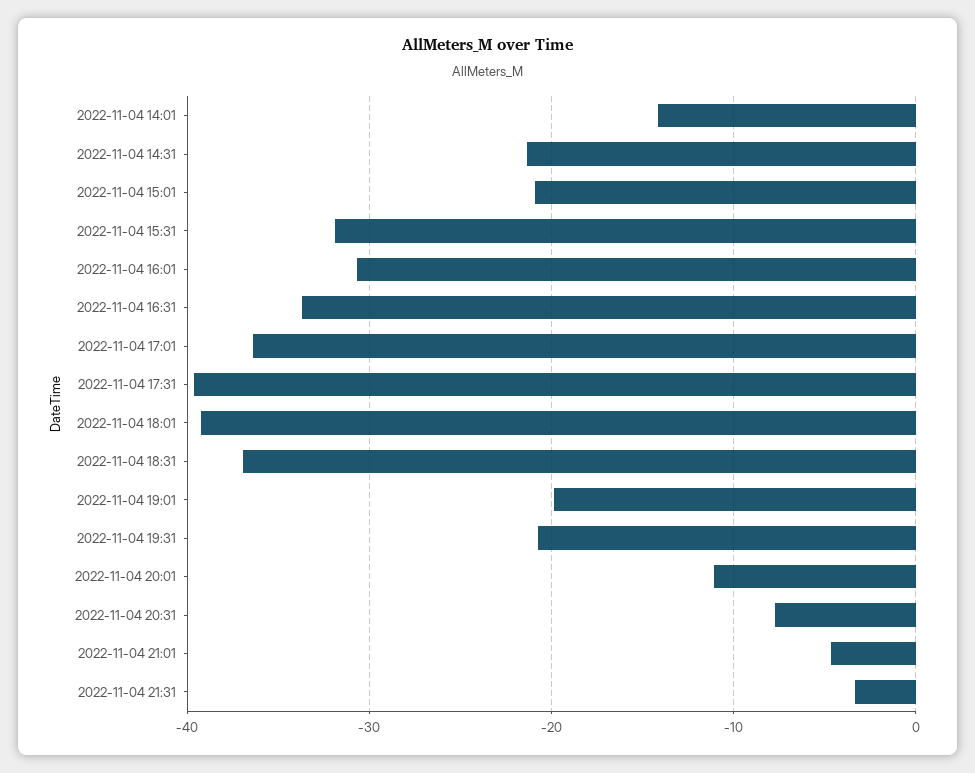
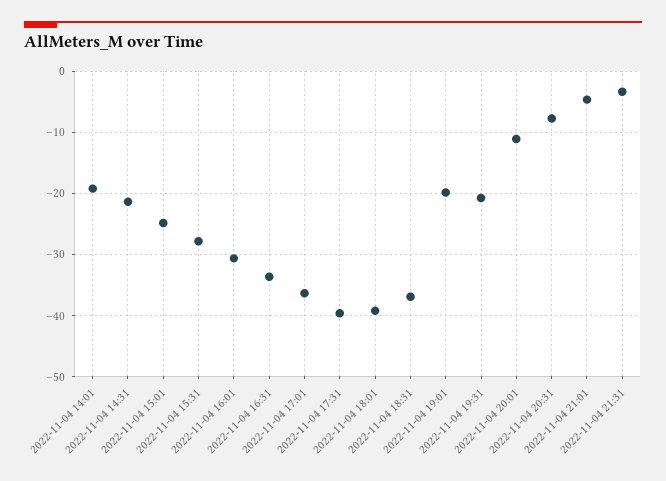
2022-11-04 14:01: -14 -> -19
2022-11-04 15:01: -21 -> -25
2022-11-04 15:31: -32 -> -28

